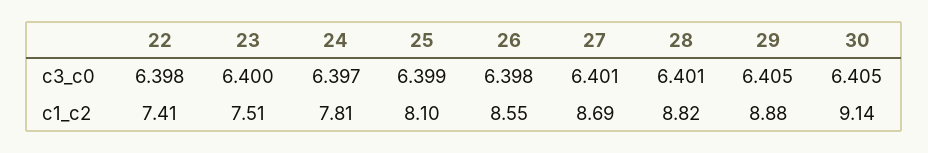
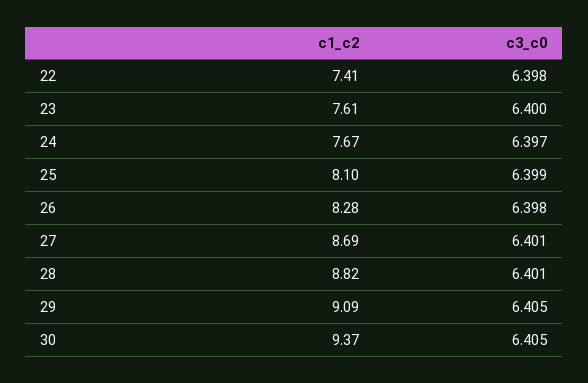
23, c1_c2: 7.51 -> 7.61
24, c1_c2: 7.81 -> 7.67
26, c1_c2: 8.55 -> 8.28
29, c1_c2: 8.88 -> 9.09
30, c1_c2: 9.14 -> 9.37

